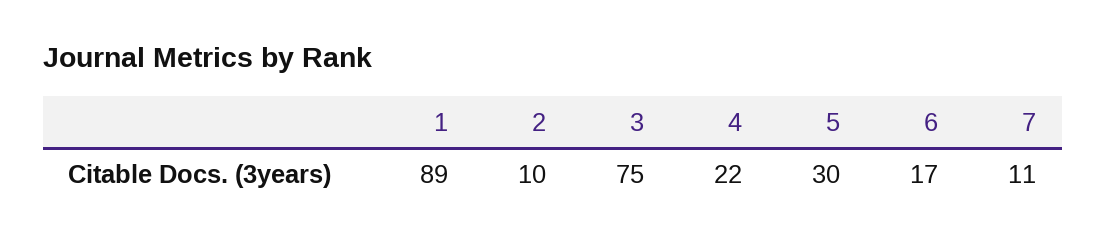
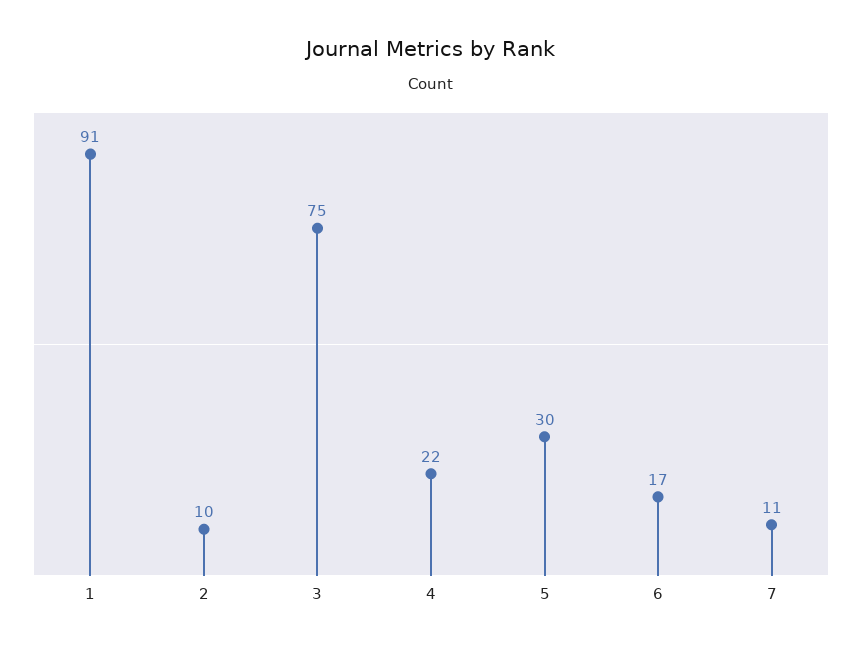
1: 89 -> 91

